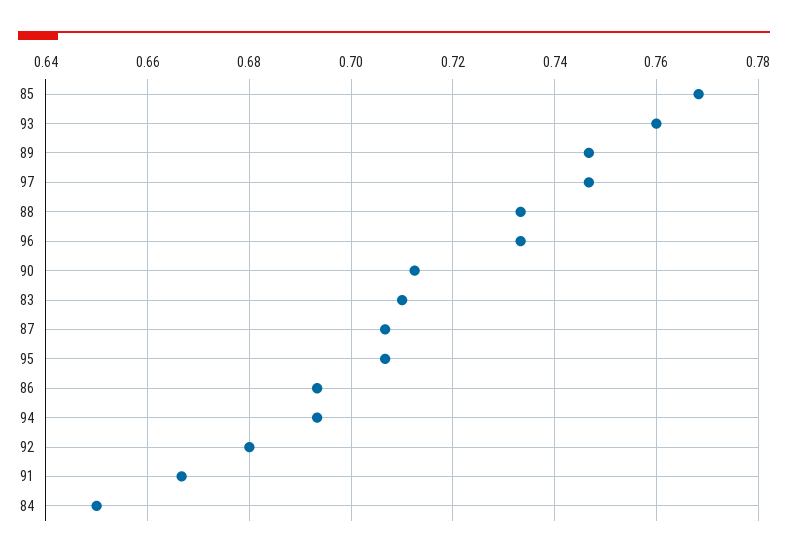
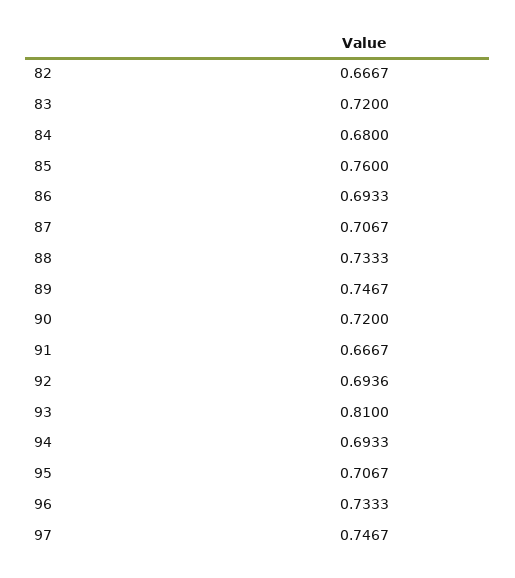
85: 0.768 -> 0.76
93: 0.76 -> 0.81
90: 0.712 -> 0.72
83: 0.71 -> 0.72
92: 0.68 -> 0.6936
84: 0.65 -> 0.68
82: none -> 0.6667

